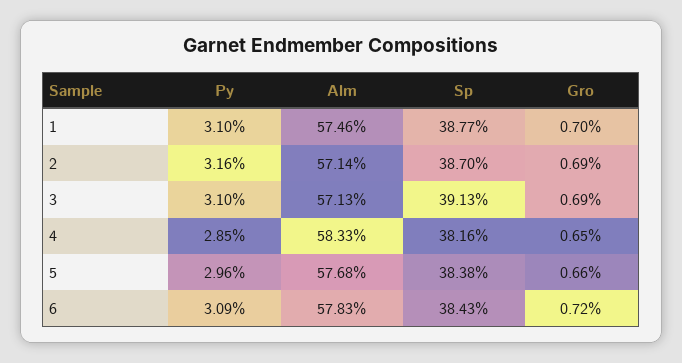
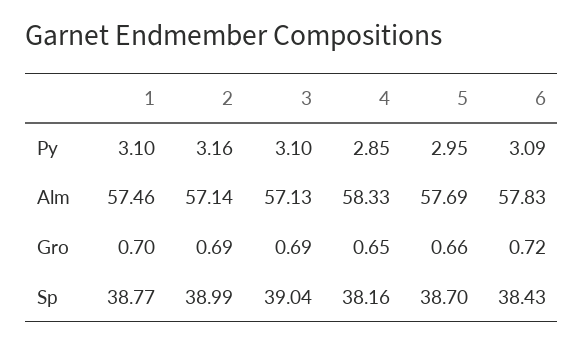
Sp, 2: 38.7 -> 38.99
Sp, 3: 39.13 -> 39.04
Py, 5: 2.96 -> 2.95
Alm, 5: 57.68 -> 57.69
Sp, 5: 38.38 -> 38.7

